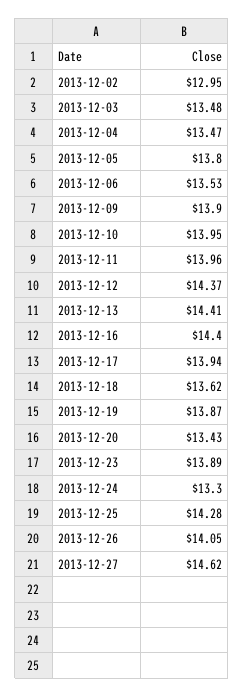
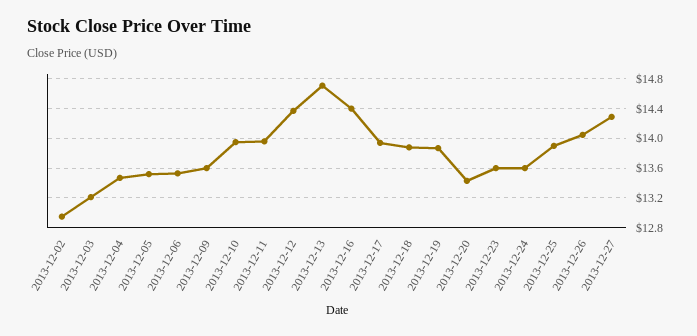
2013-12-03: 13.48 -> 13.2
2013-12-05: 13.8 -> 13.5
2013-12-09: 13.9 -> 13.6
2013-12-13: 14.41 -> 14.7
2013-12-18: 13.62 -> 13.9
2013-12-23: 13.89 -> 13.6
2013-12-24: 13.3 -> 13.6
2013-12-25: 14.28 -> 13.9
2013-12-27: 14.62 -> 14.3

